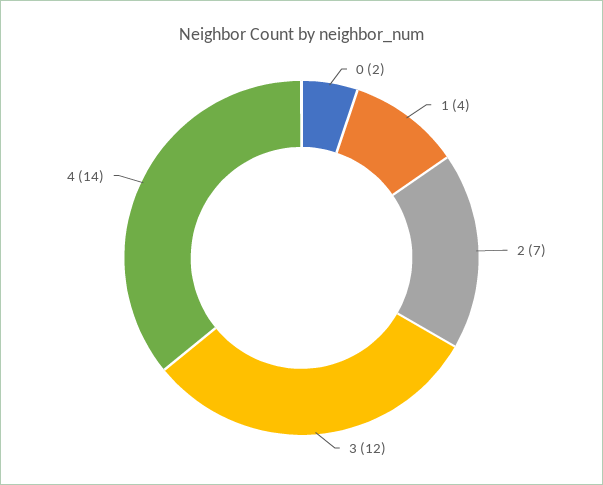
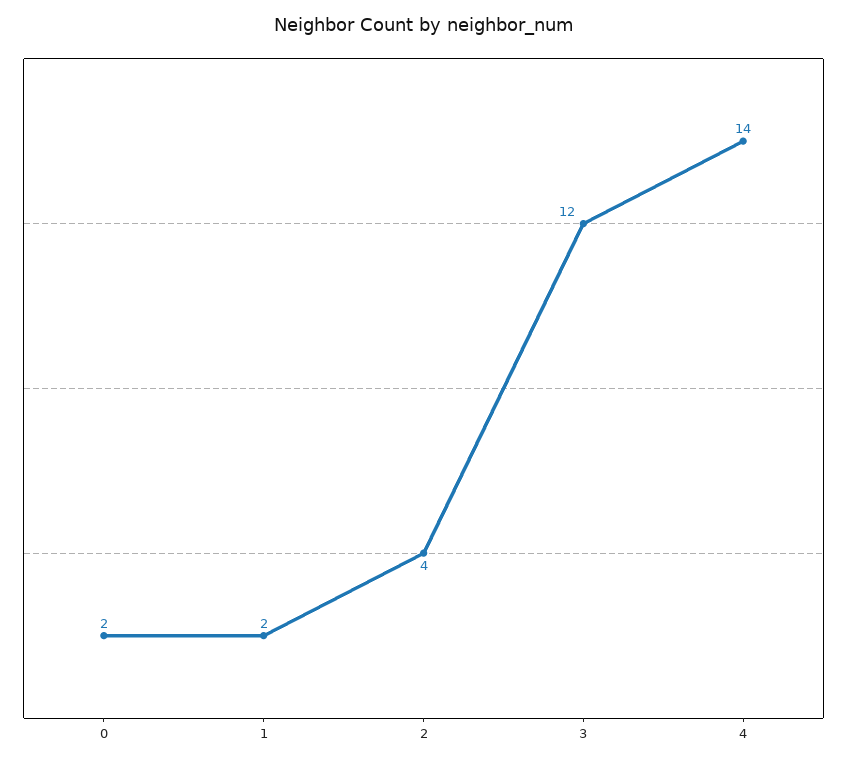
1: 4 -> 2
2: 7 -> 4

